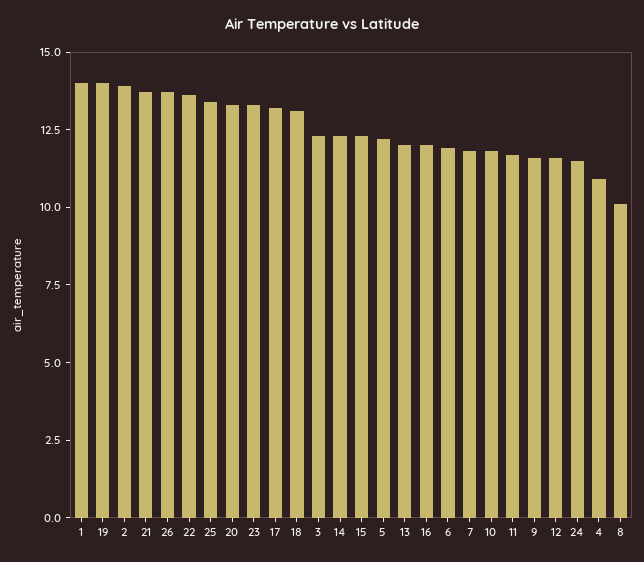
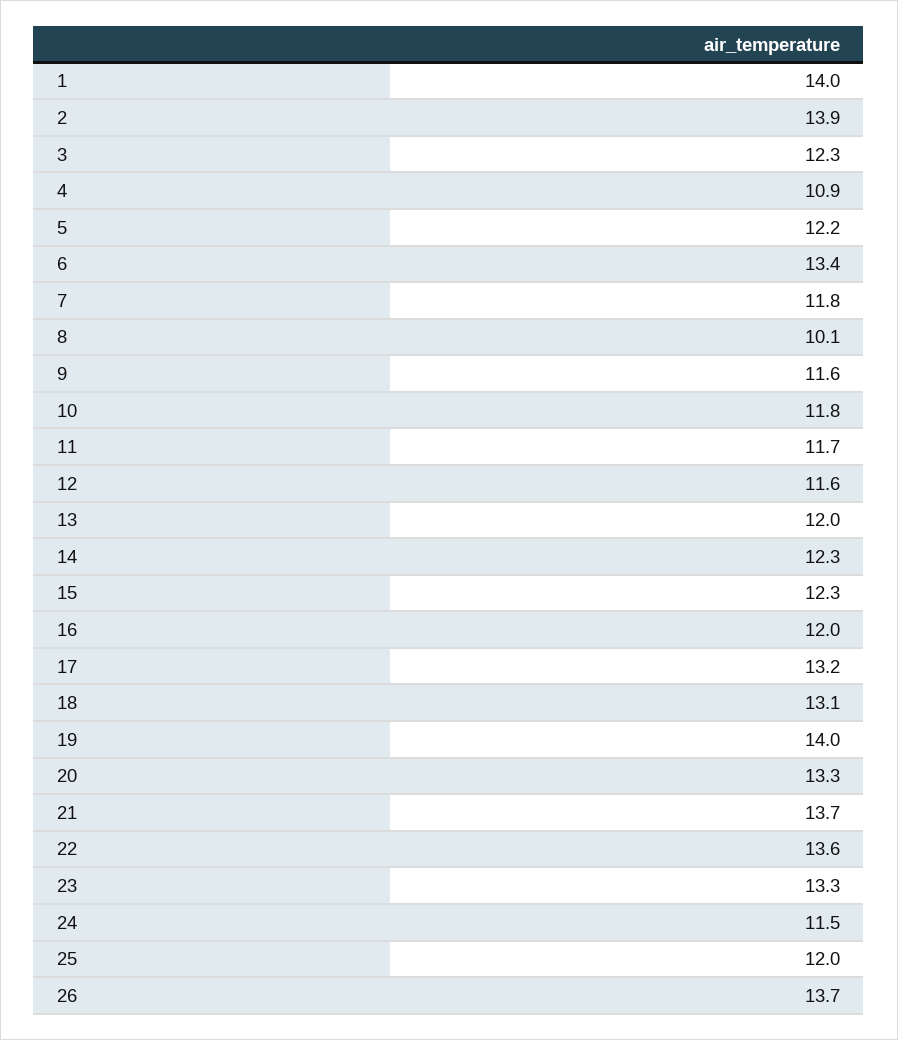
25: 13.5 -> 12
6: 12 -> 13.4

